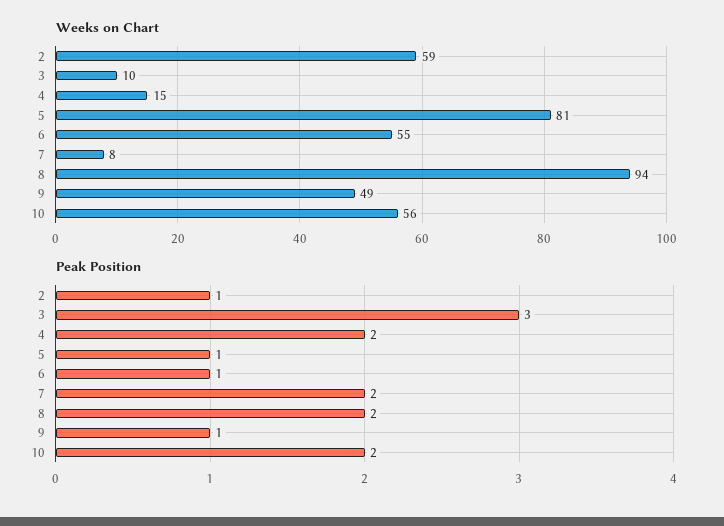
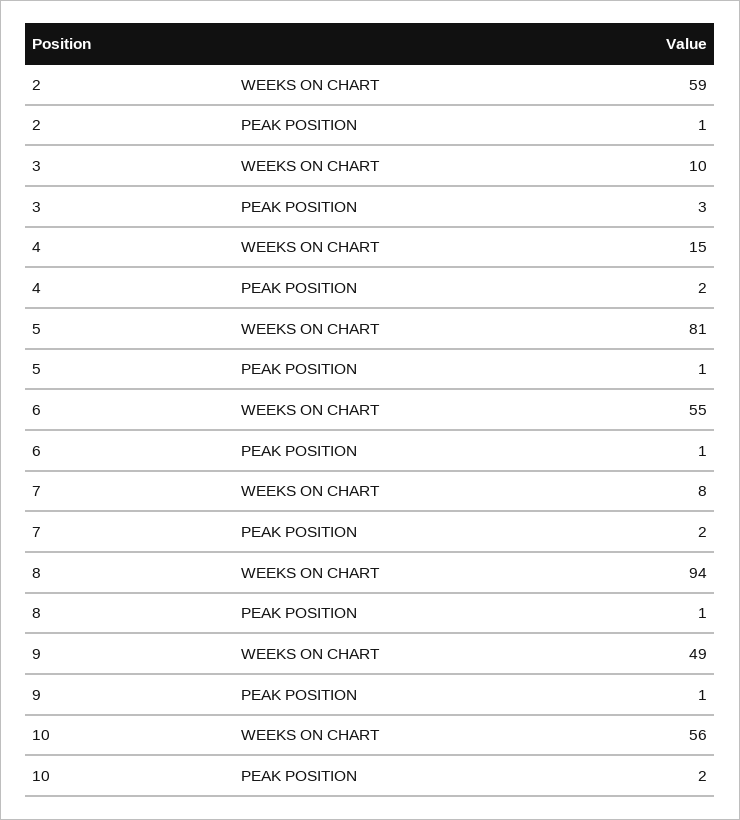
Peak Position, 8: 2 -> 1

